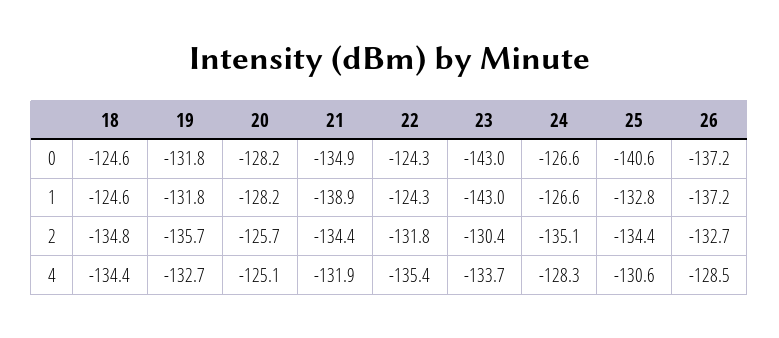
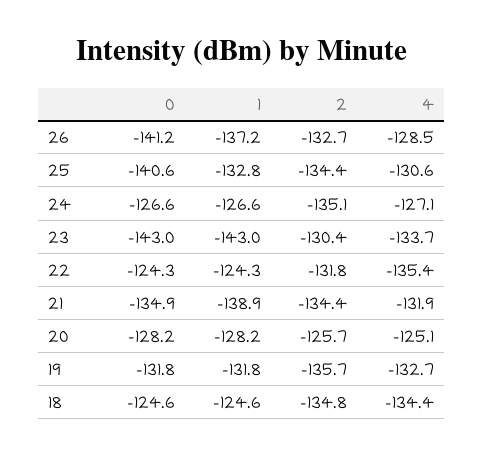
26, 0: -137.2 -> -141.2
24, 4: -128.3 -> -127.1

